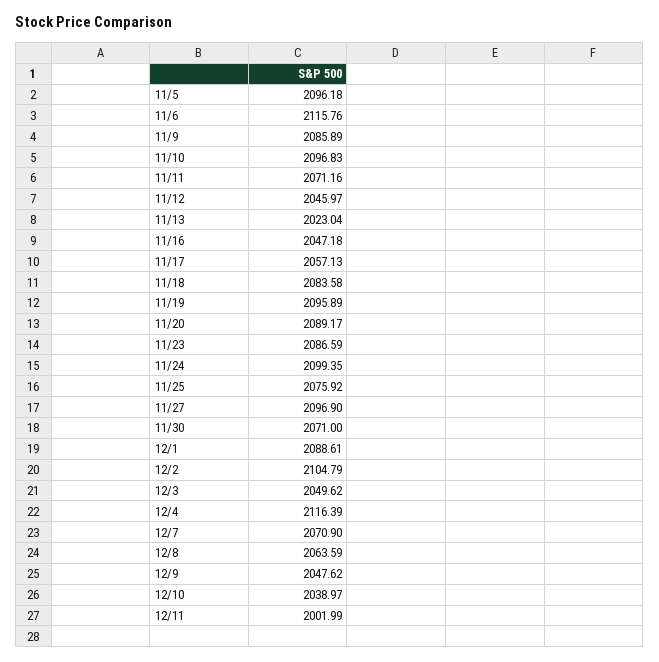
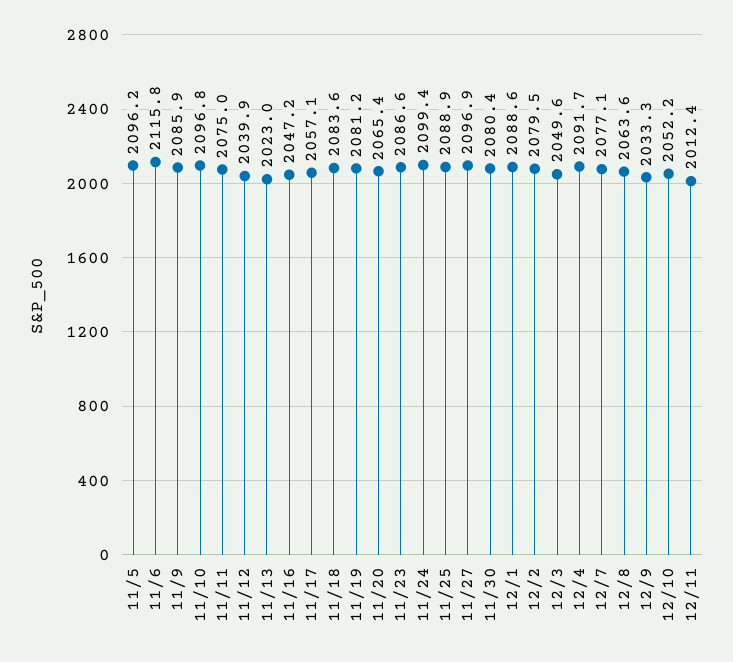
11/11: 2071.16 -> 2075
11/12: 2045.97 -> 2039.9
11/19: 2095.89 -> 2081.2
11/20: 2089.17 -> 2065.4
11/25: 2075.92 -> 2088.9
11/30: 2071 -> 2080.4
12/2: 2104.79 -> 2079.5
12/4: 2116.39 -> 2091.7
12/7: 2070.9 -> 2077.1
12/9: 2047.62 -> 2033.3
12/10: 2038.97 -> 2052.2
12/11: 2001.99 -> 2012.4

